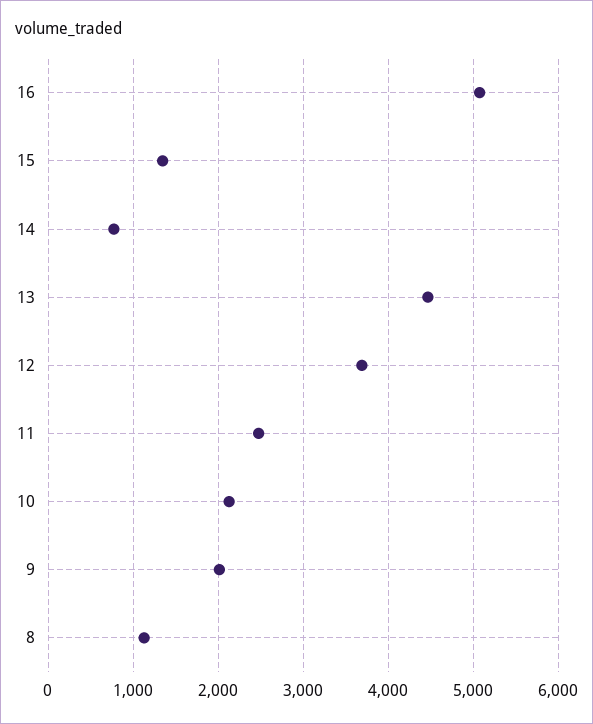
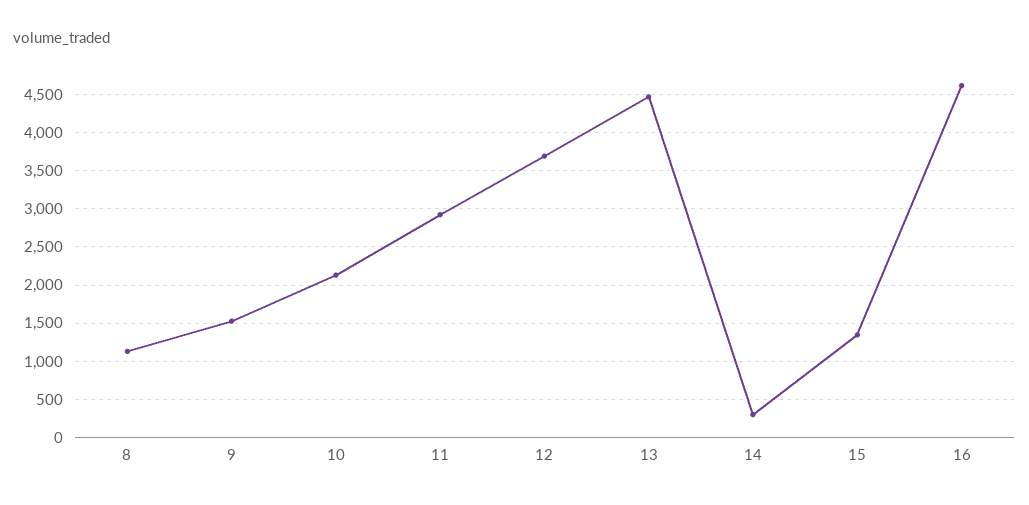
16: 5100 -> 4600
14: 800 -> 300
11: 2500 -> 2900
9: 2000 -> 1500

